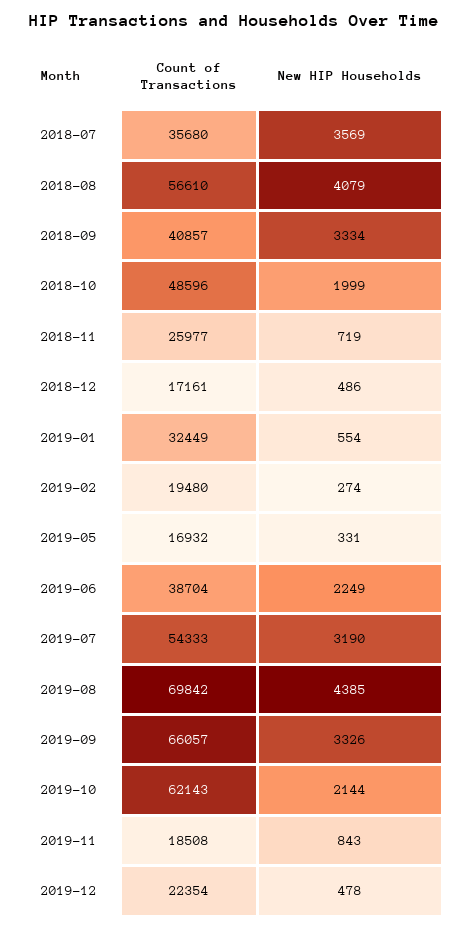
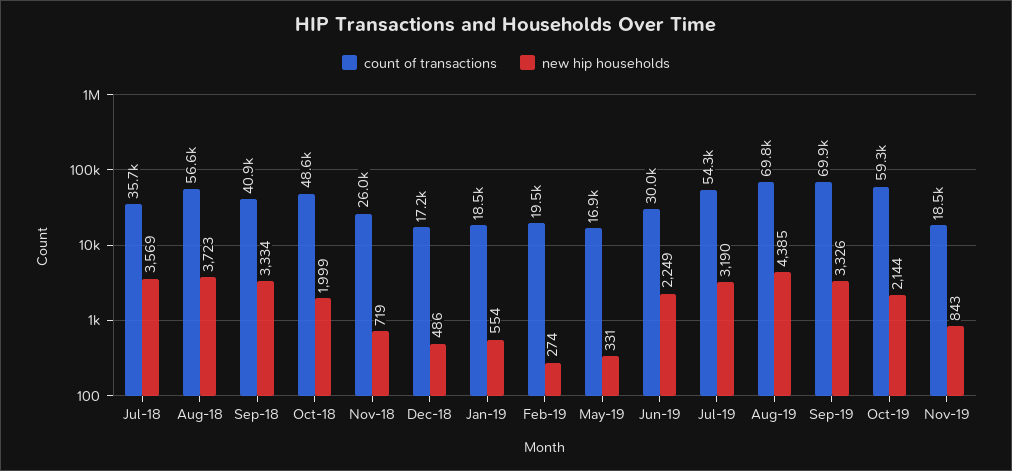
New HIP Households, 2018-08: 4079 -> 3723
Count of Transactions, 2019-01: 32449 -> 18500
Count of Transactions, 2019-06: 38704 -> 30000
Count of Transactions, 2019-09: 66057 -> 69900
Count of Transactions, 2019-10: 62143 -> 59300
Count of Transactions, 2019-12: 22354 -> none
New HIP Households, 2019-12: 478 -> none

